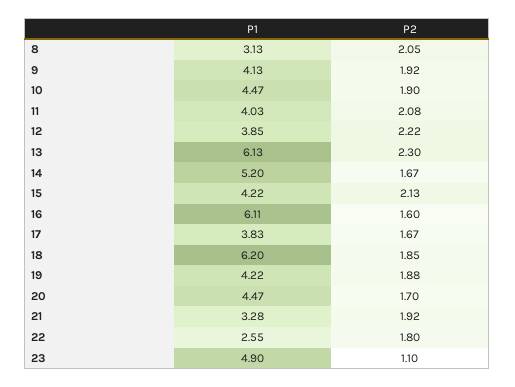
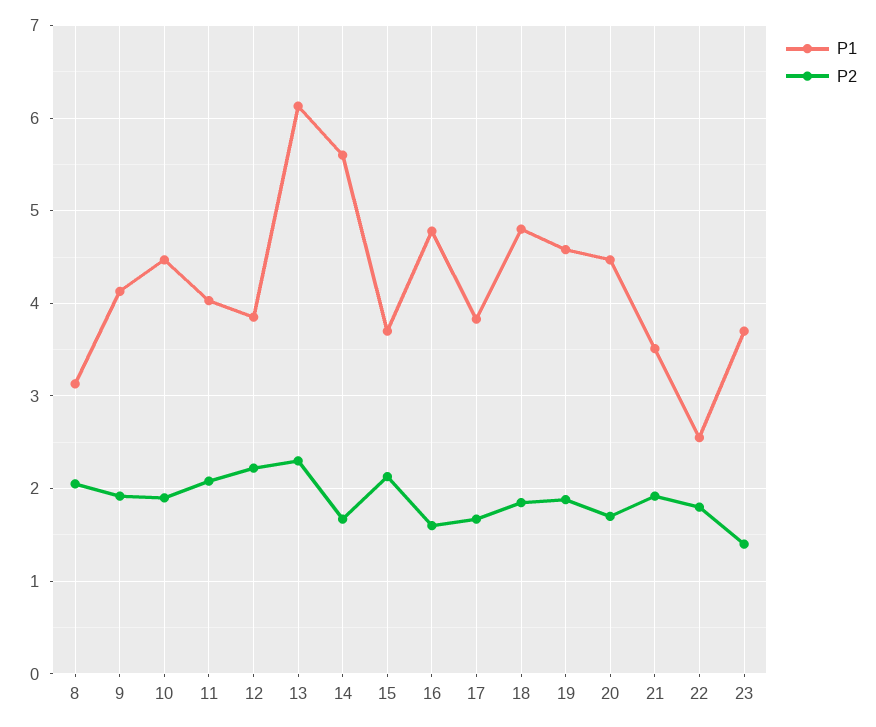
P1, 14: 5.2 -> 5.6
P1, 15: 4.22 -> 3.7
P1, 16: 6.11 -> 4.8
P1, 18: 6.2 -> 4.8
P1, 19: 4.22 -> 4.6
P1, 21: 3.28 -> 3.5
P1, 23: 4.9 -> 3.7
P2, 23: 1.1 -> 1.4

